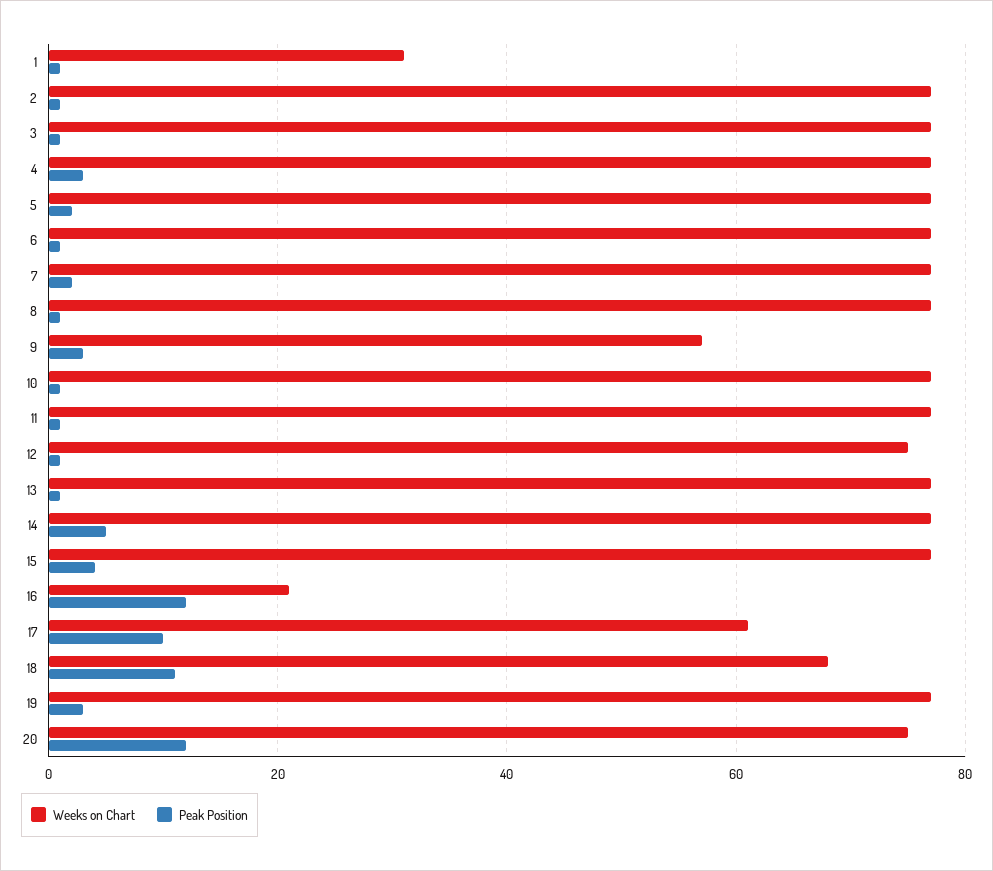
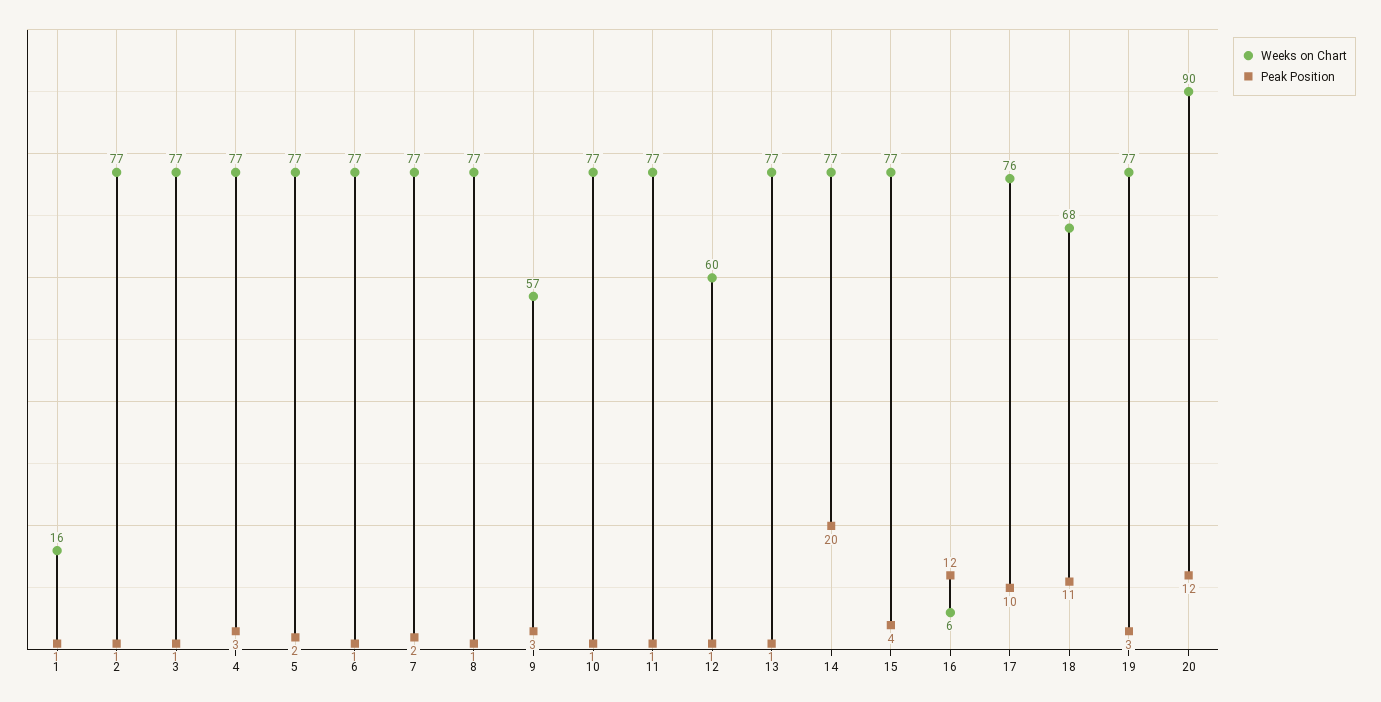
Weeks on Chart, 1: 30 -> 16
Weeks on Chart, 12: 75 -> 60
Peak Position, 14: 5 -> 20
Weeks on Chart, 16: 20 -> 6
Weeks on Chart, 17: 60 -> 76
Weeks on Chart, 20: 75 -> 90

